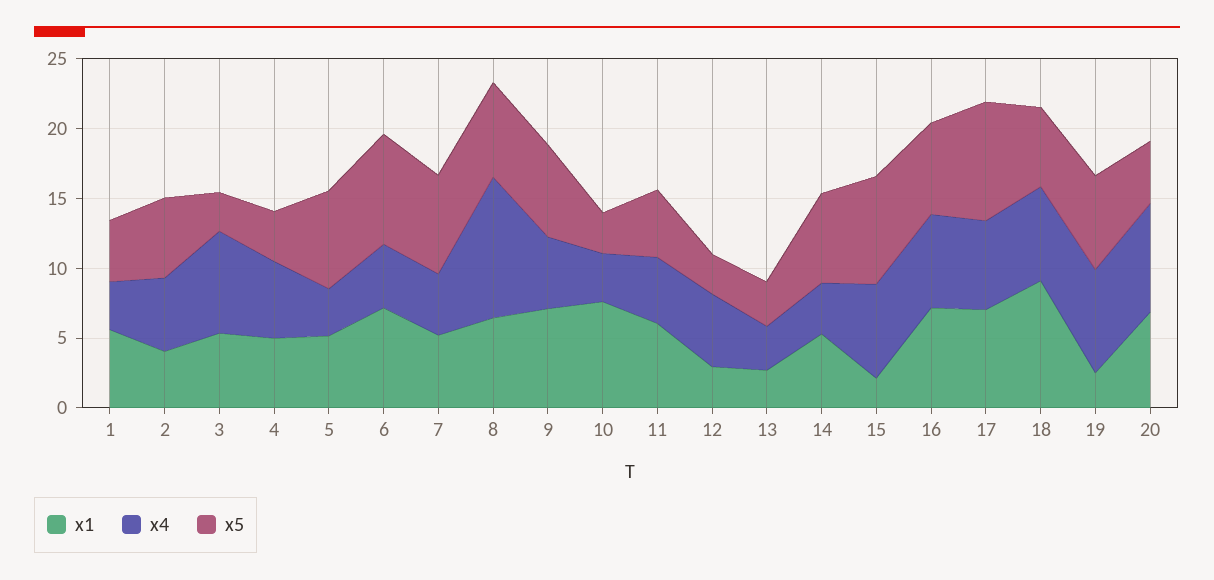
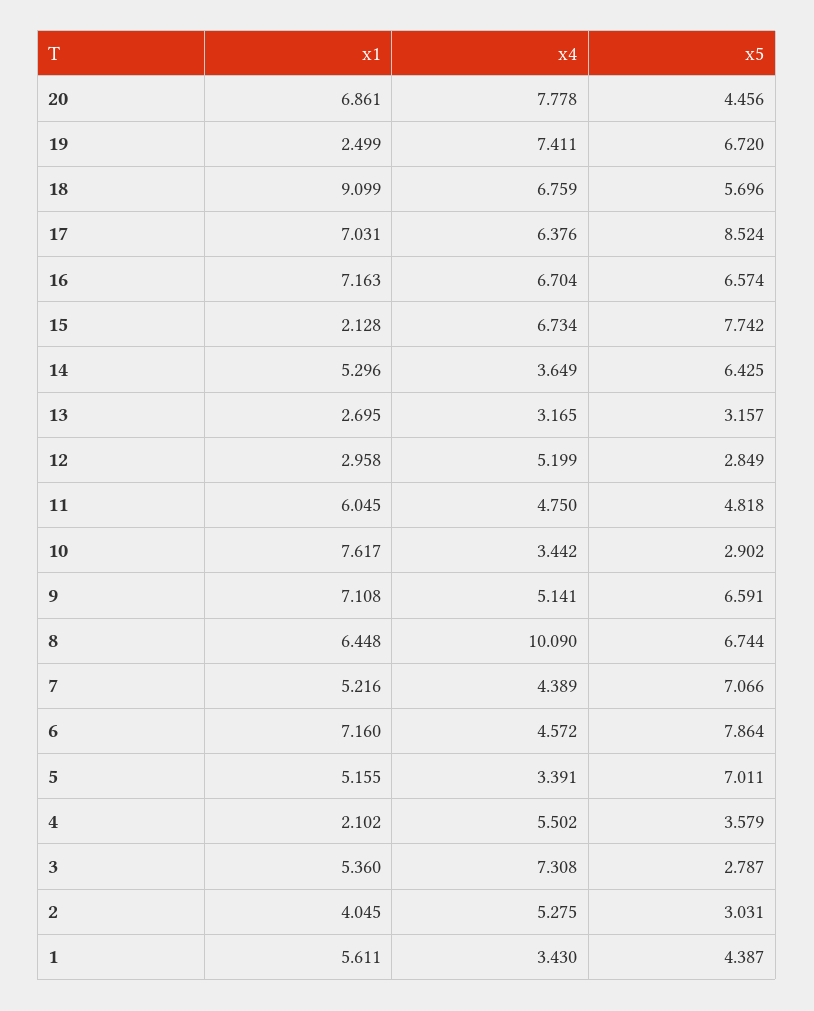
x5, 2: 6 -> 3.031
x1, 4: 5 -> 2.102

